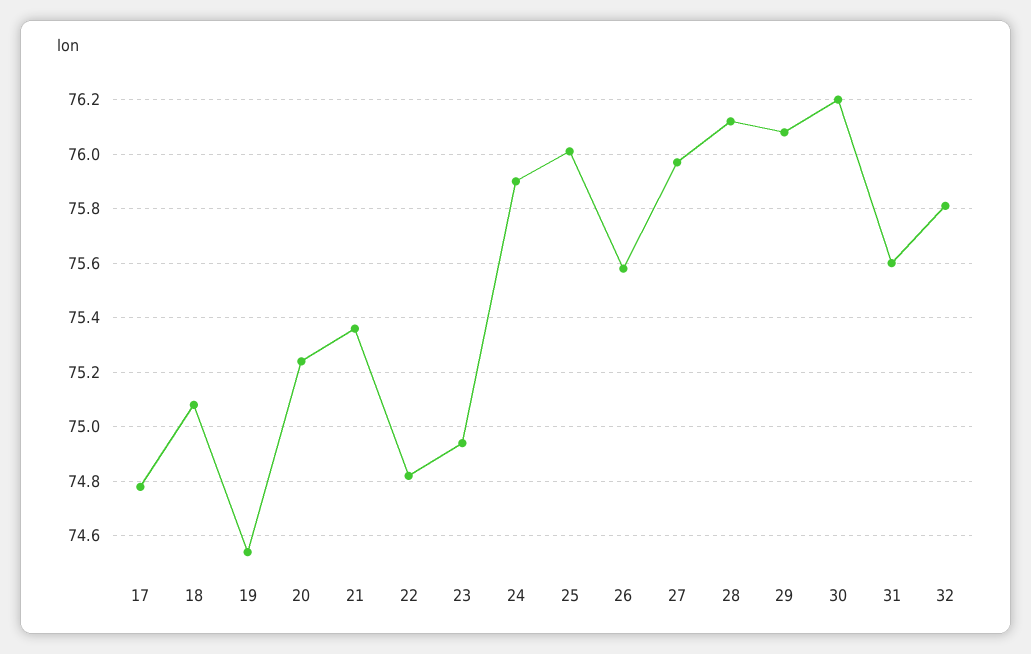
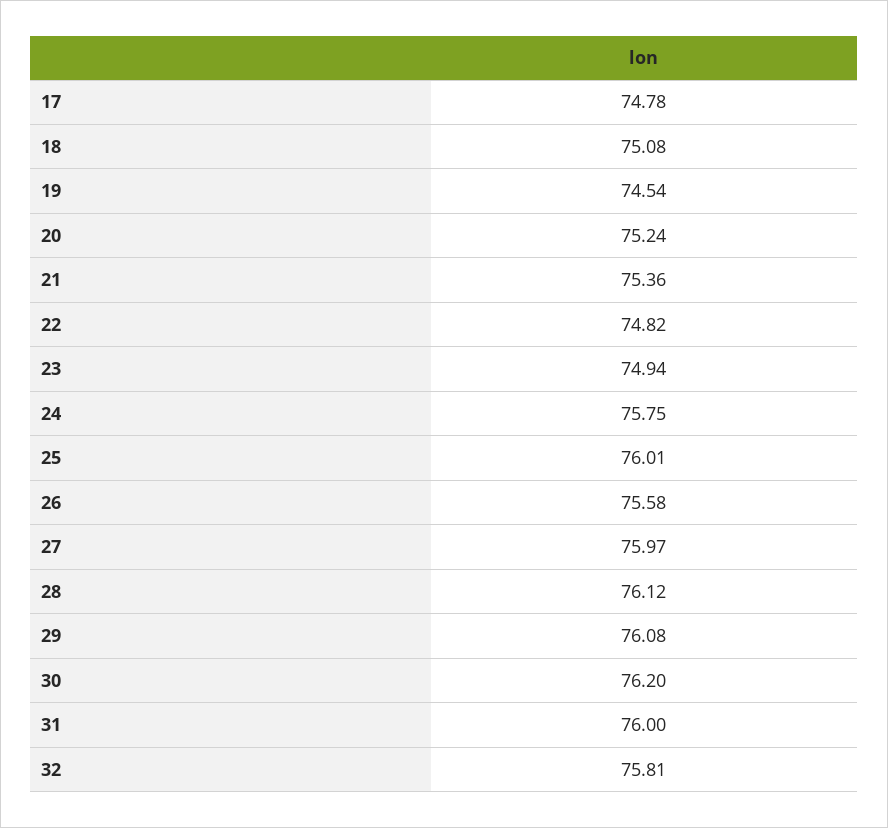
24: 75.9 -> 75.75
31: 75.6 -> 76

